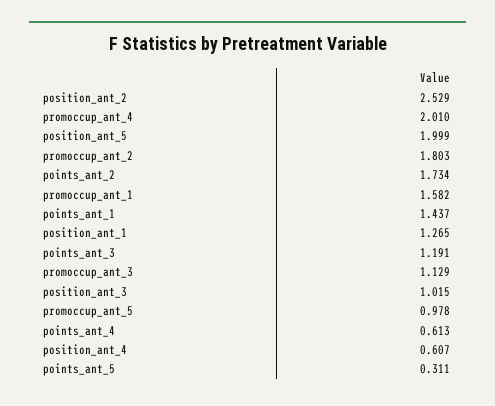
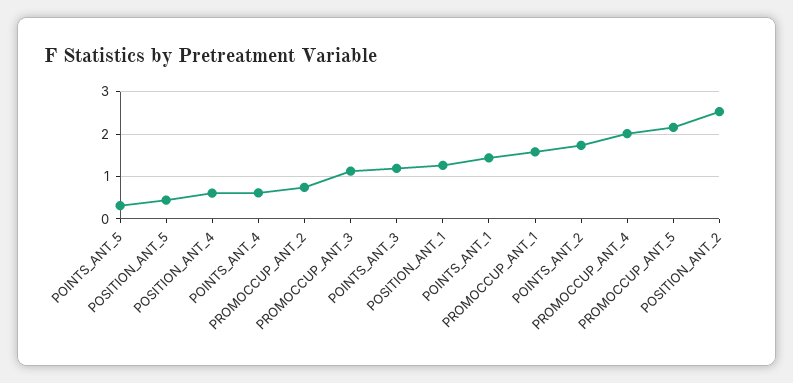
position_ant_5: 1.999 -> 0.4
promoccup_ant_2: 1.803 -> 0.8
position_ant_3: 1.015 -> none
promoccup_ant_5: 0.978 -> 2.2

